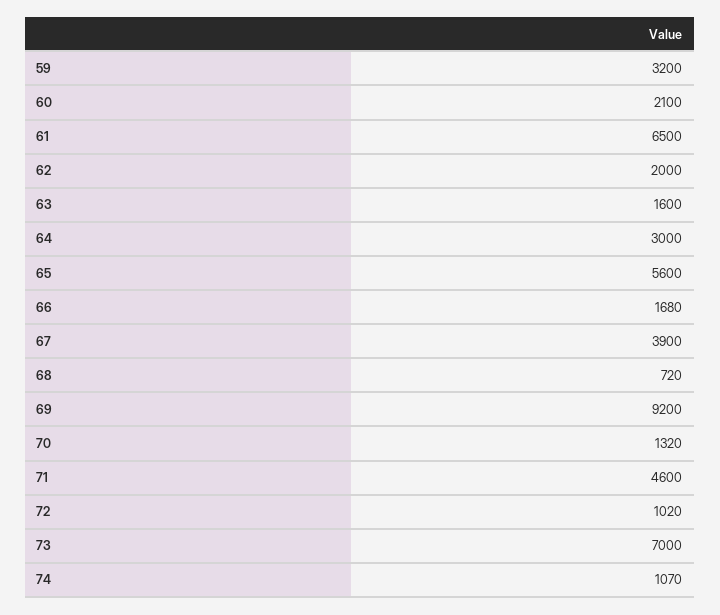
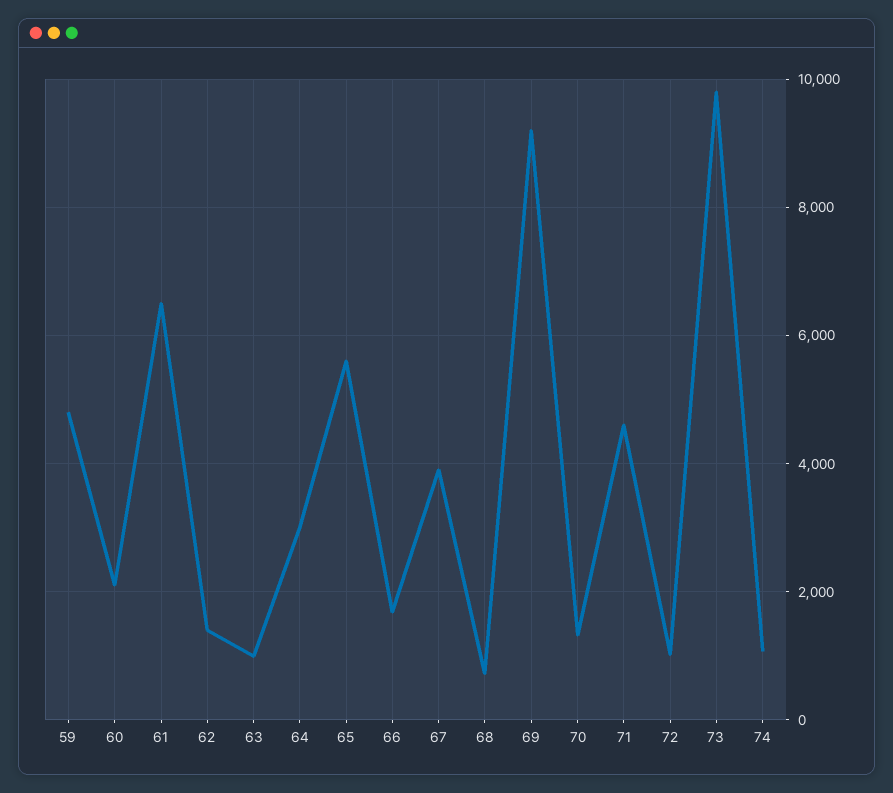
59: 3200 -> 4800
62: 2000 -> 1400
63: 1600 -> 1000
73: 7000 -> 9800

